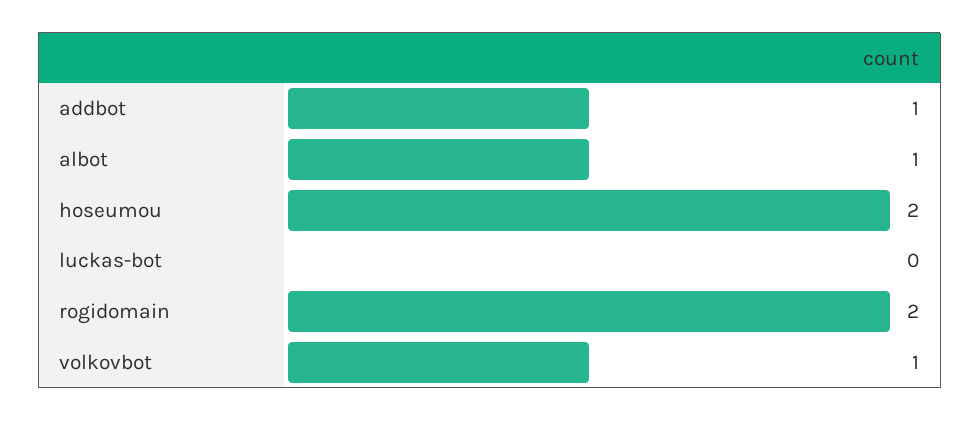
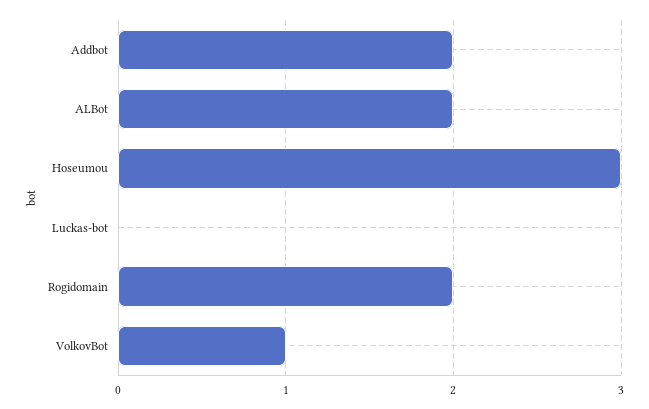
addbot: 1 -> 2
albot: 1 -> 2
hoseumou: 2 -> 3

